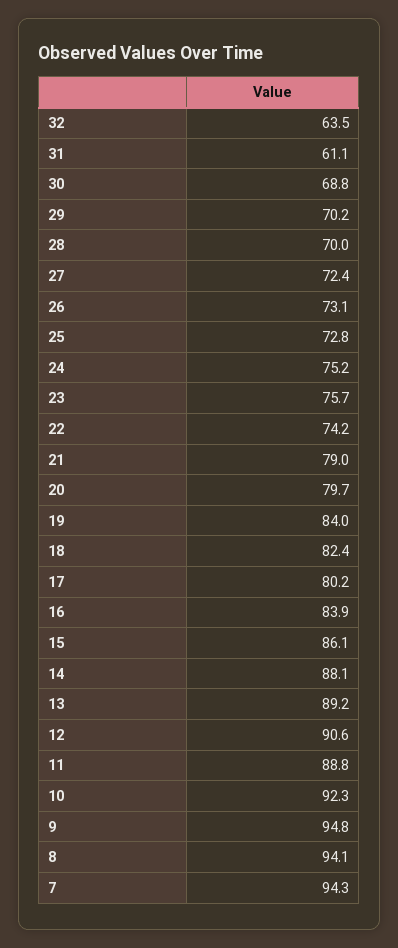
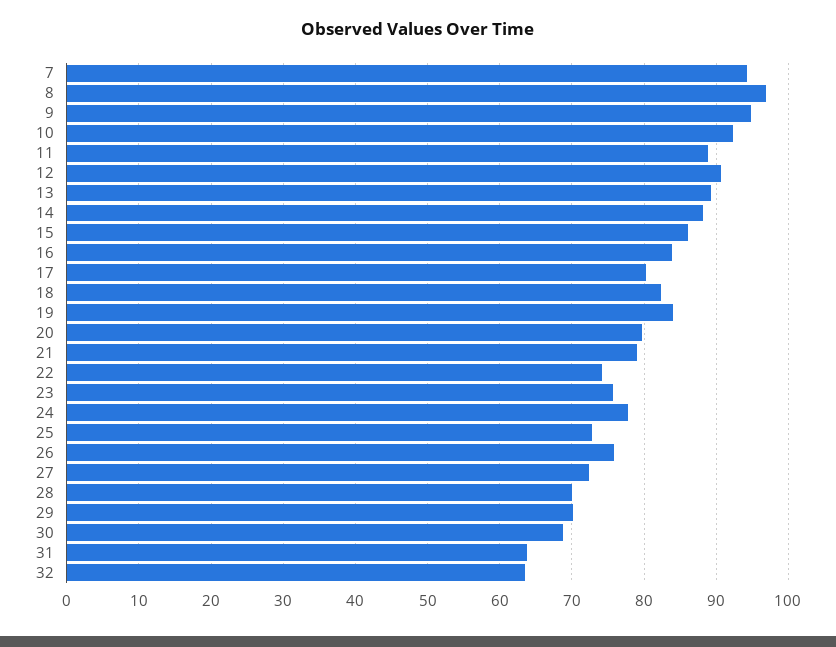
31: 61.1 -> 64
26: 73.1 -> 76
24: 75.2 -> 78
8: 94.1 -> 97

